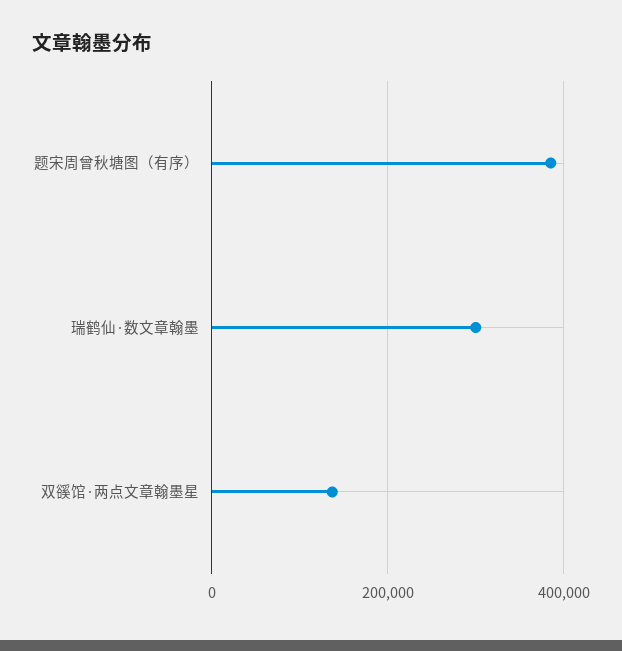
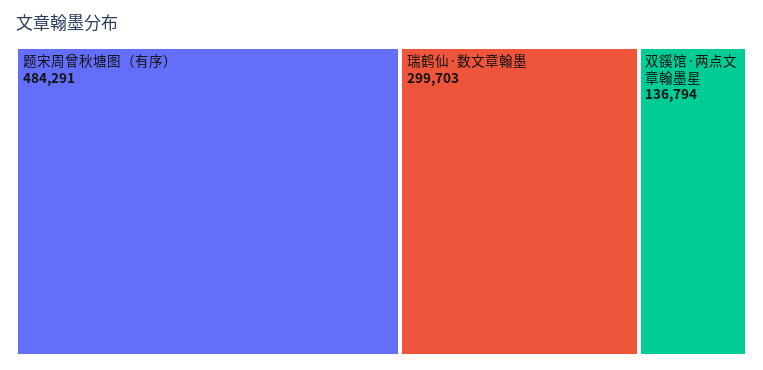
题宋周曾秋塘图（有序）: 380000 -> 484291

